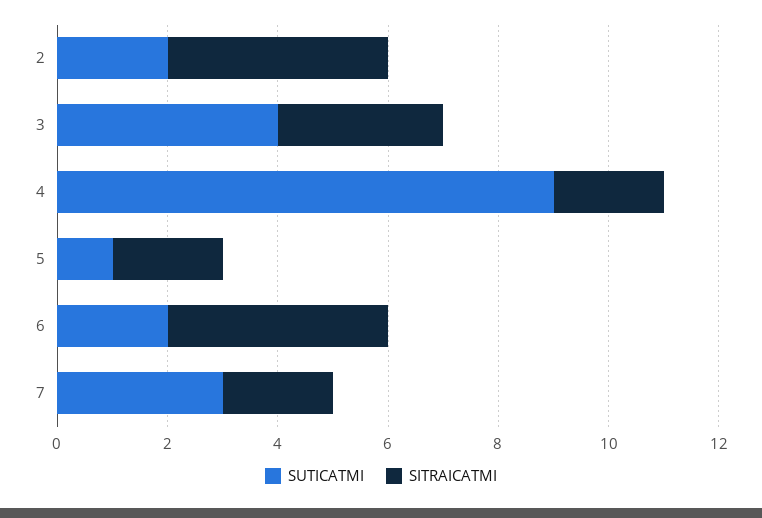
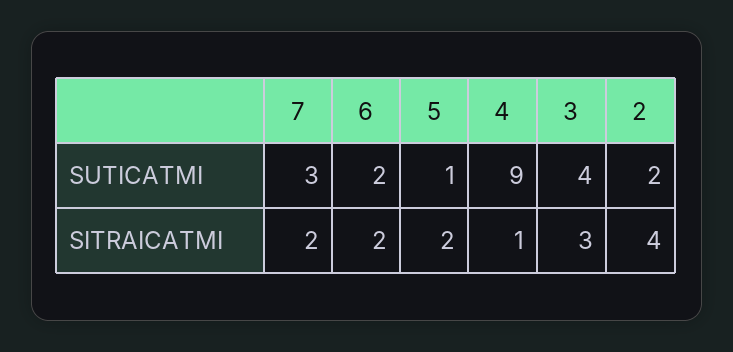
SITRAICATMI, 4: 2 -> 1
SITRAICATMI, 6: 4 -> 2

